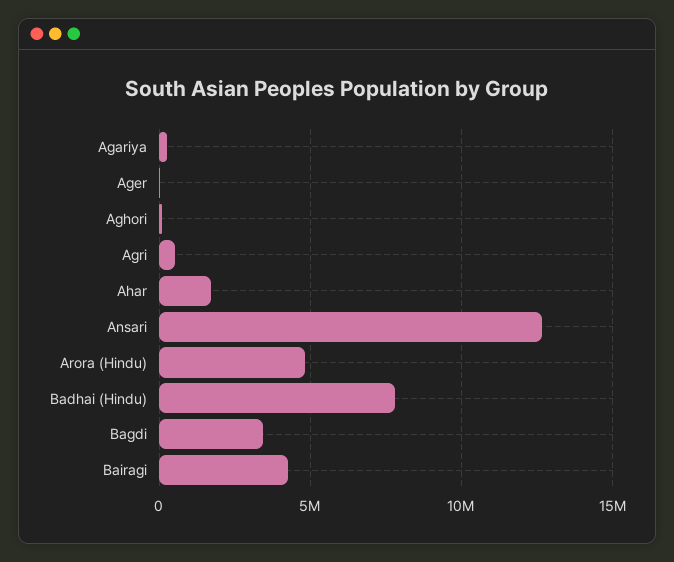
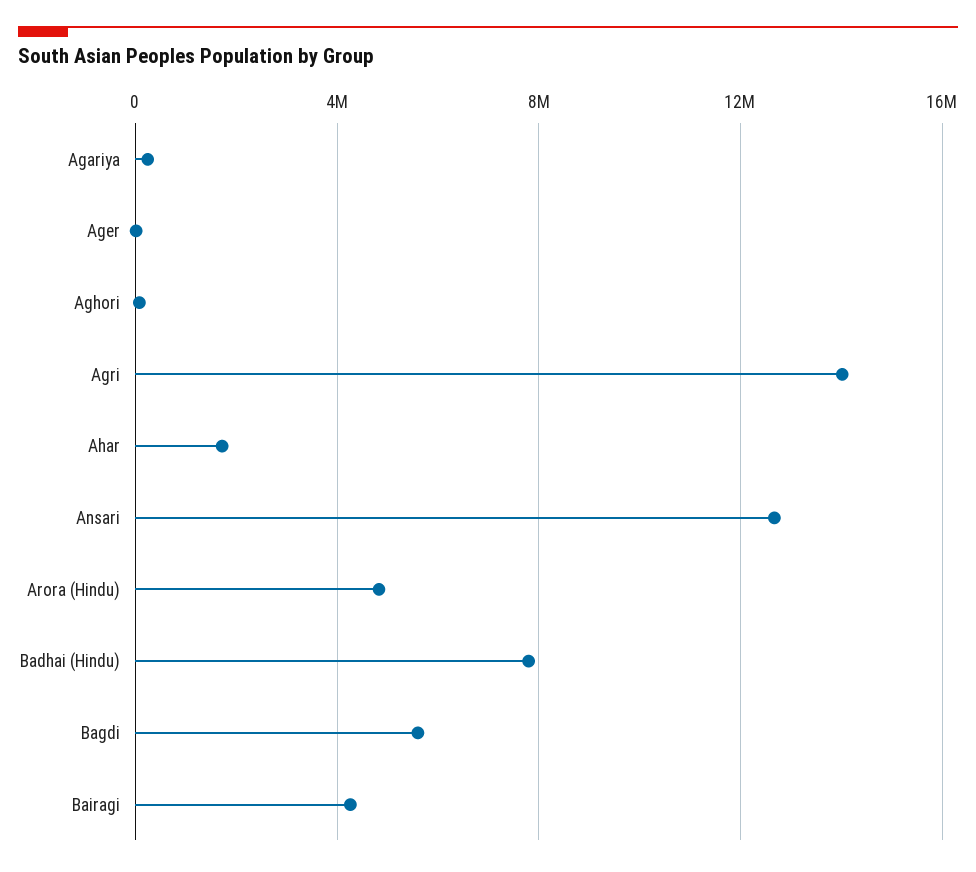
Agri: 500000 -> 14000000
Bagdi: 3500000 -> 5500000

